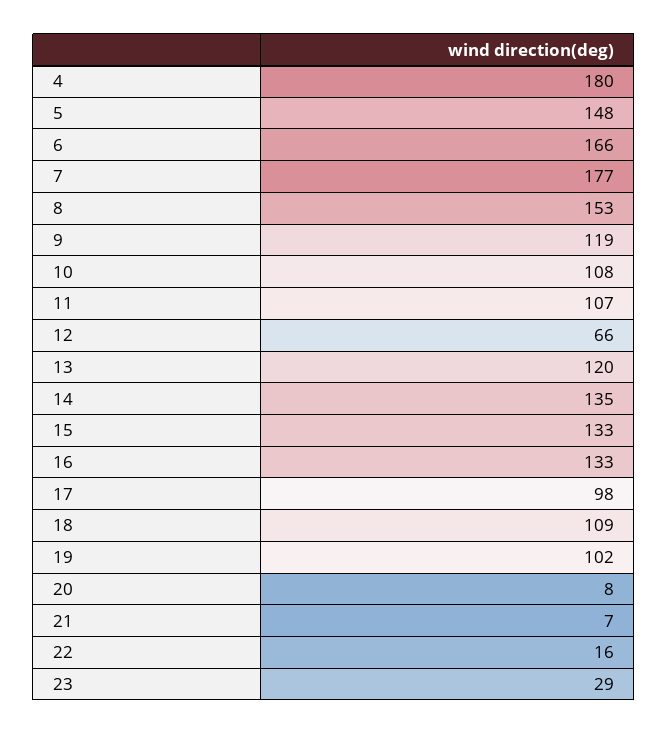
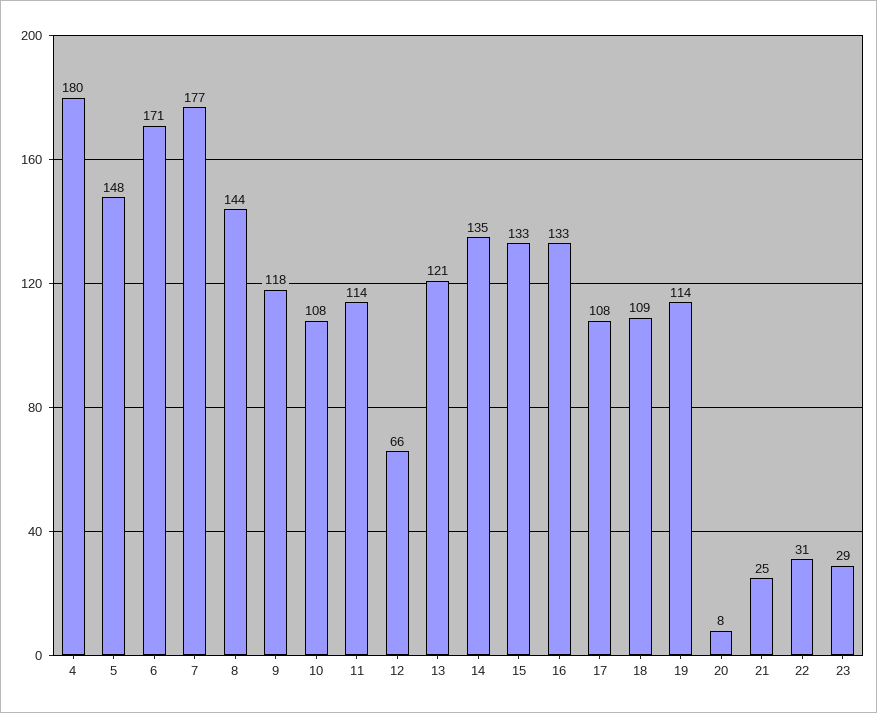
6: 166 -> 171
8: 153 -> 144
9: 119 -> 118
11: 107 -> 114
13: 120 -> 121
17: 98 -> 108
19: 102 -> 114
21: 7 -> 25
22: 16 -> 31

